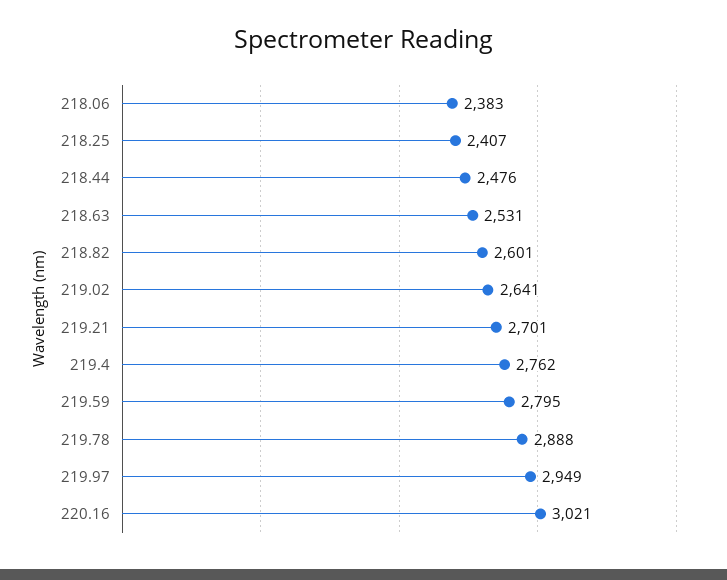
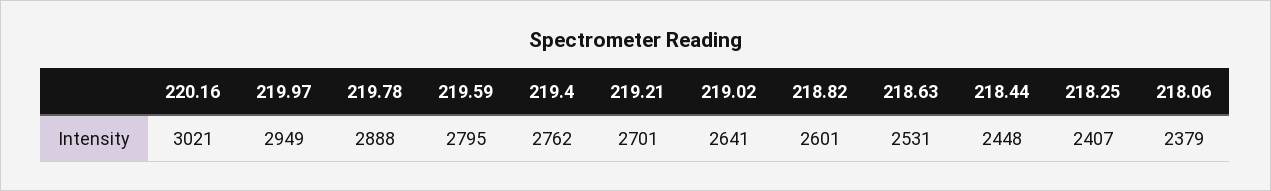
218.06: 2383 -> 2379
218.44: 2476 -> 2448

